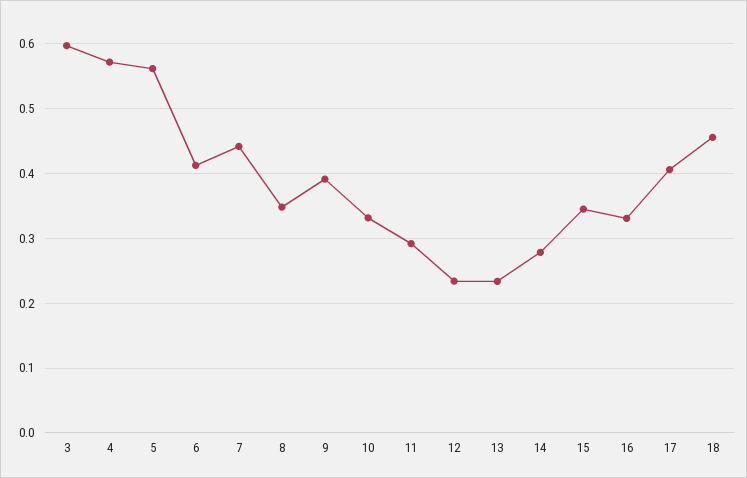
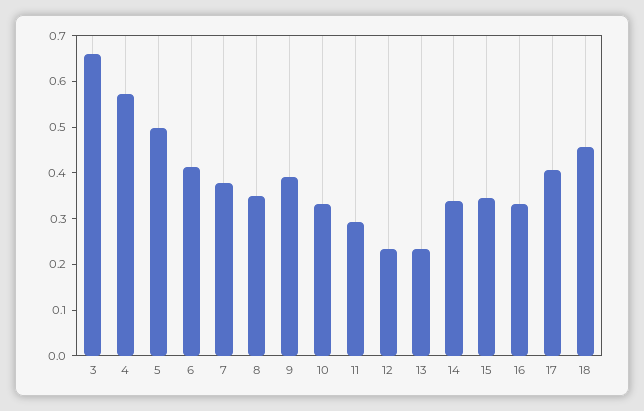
3: 0.6 -> 0.66
5: 0.56 -> 0.5
7: 0.44 -> 0.38
14: 0.28 -> 0.34

